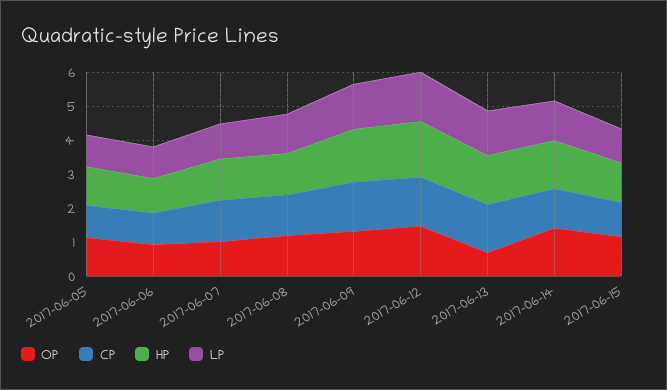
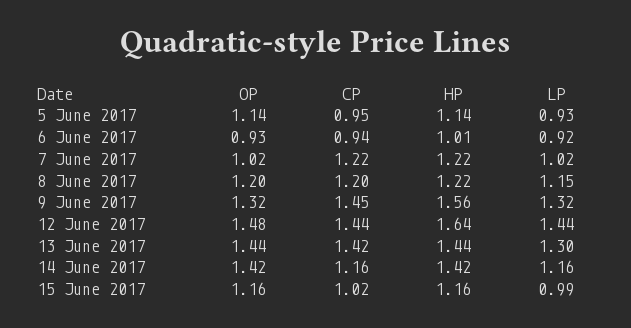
OP, 2017-06-13: 0.75 -> 1.44

